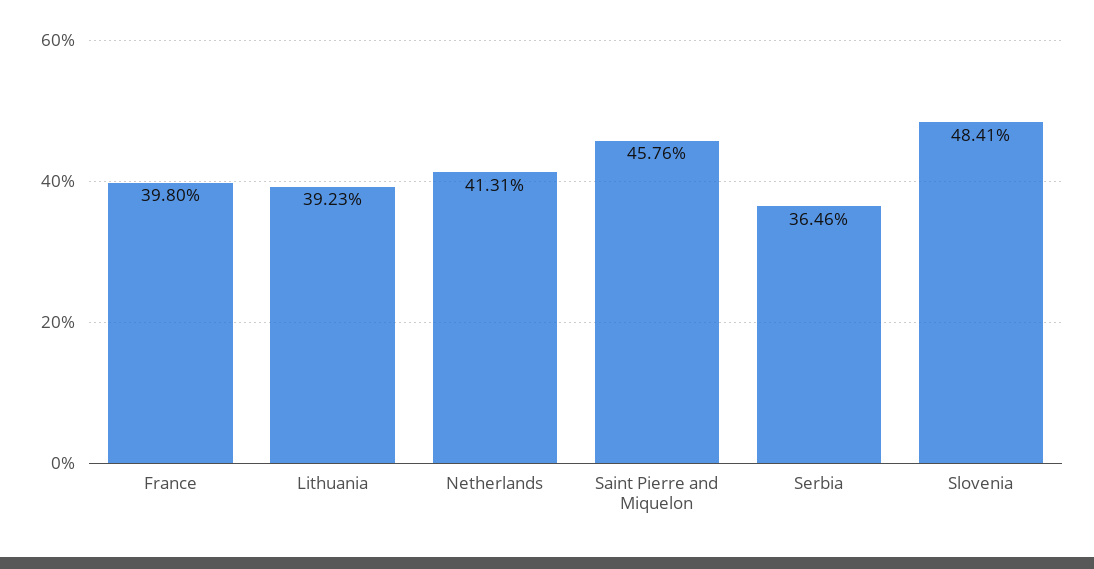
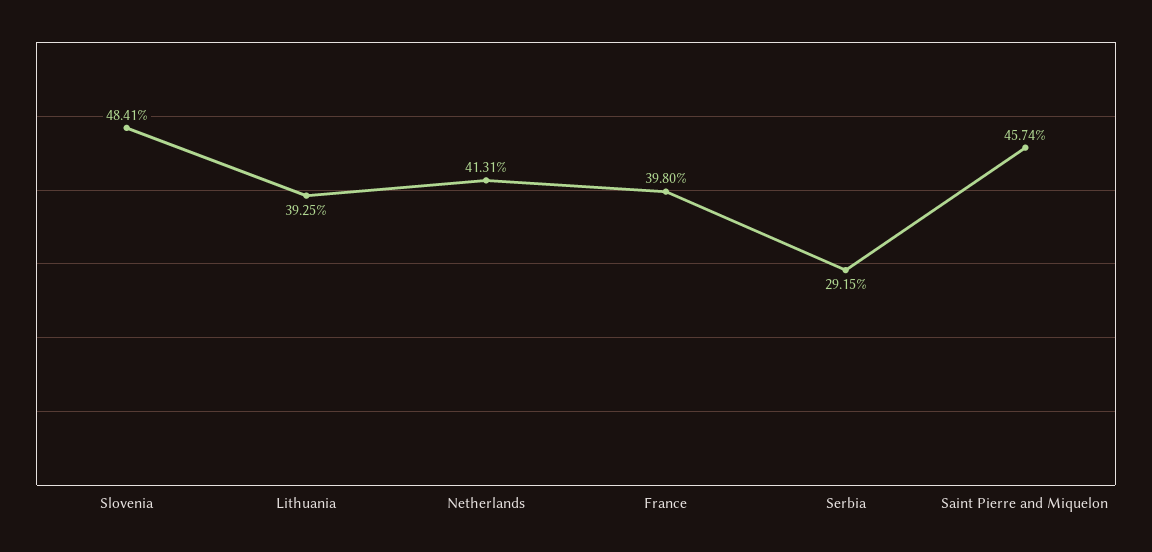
Lithuania: 39.23 -> 39.25
Saint Pierre and Miquelon: 45.76 -> 45.74
Serbia: 36.46 -> 29.15

